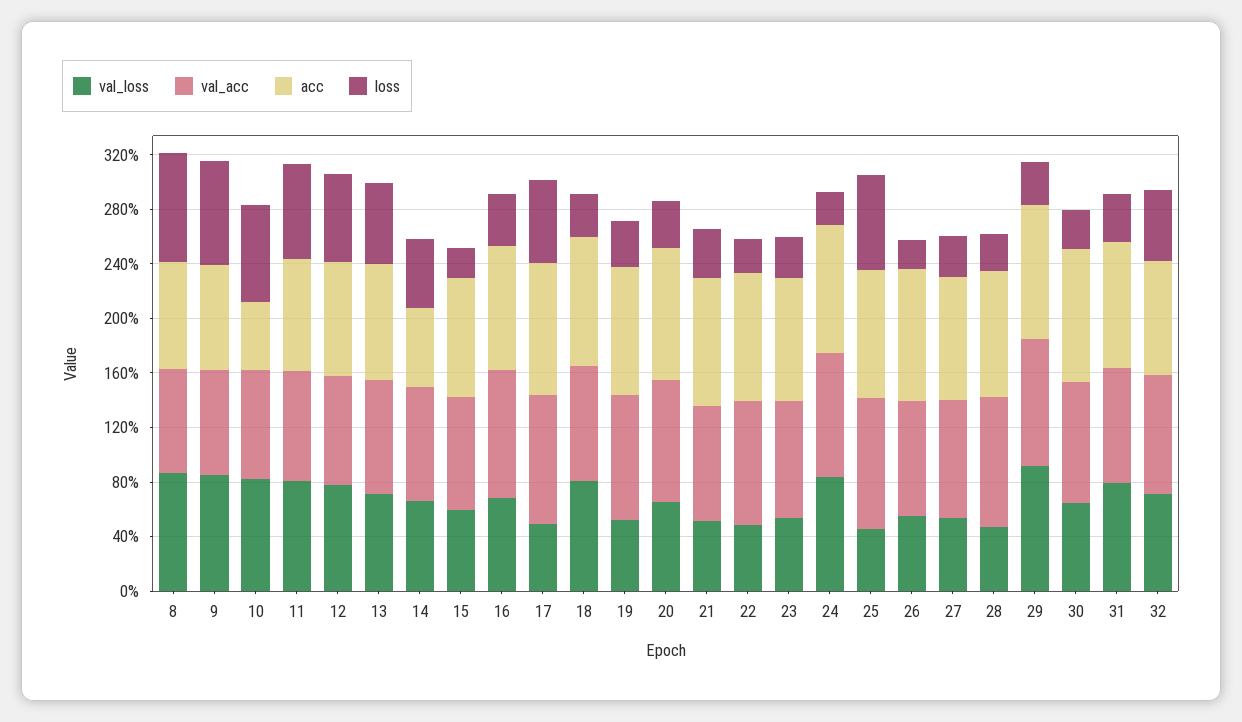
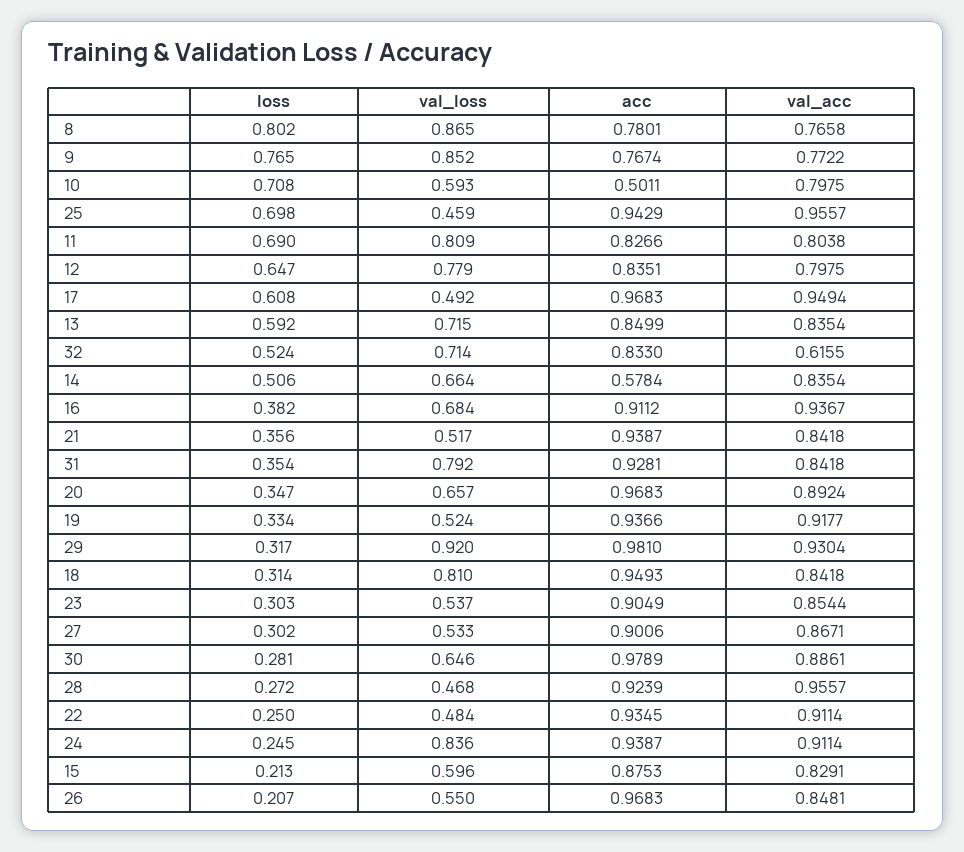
val_loss, 10: 0.8 -> 0.593
val_acc, 32: 0.9 -> 0.6155

